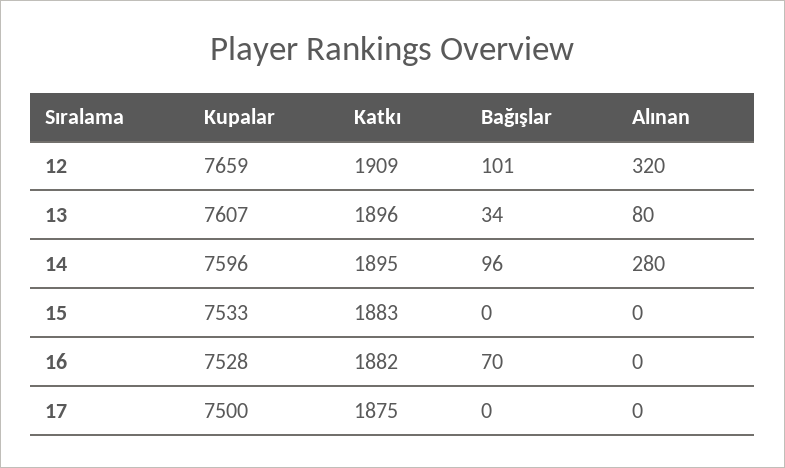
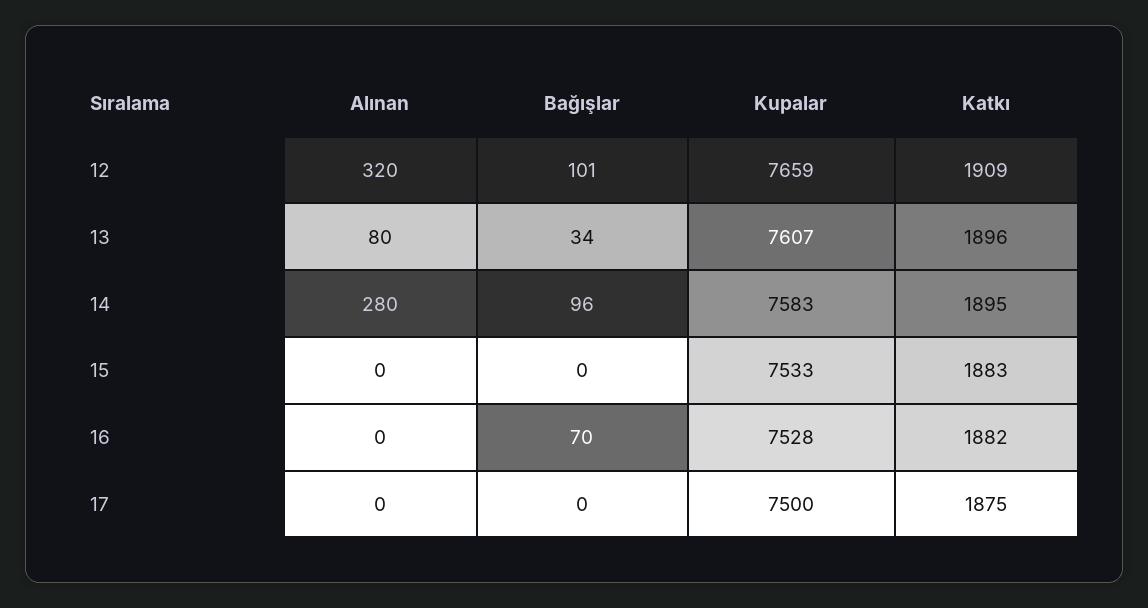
Kupalar, 14: 7596 -> 7583

